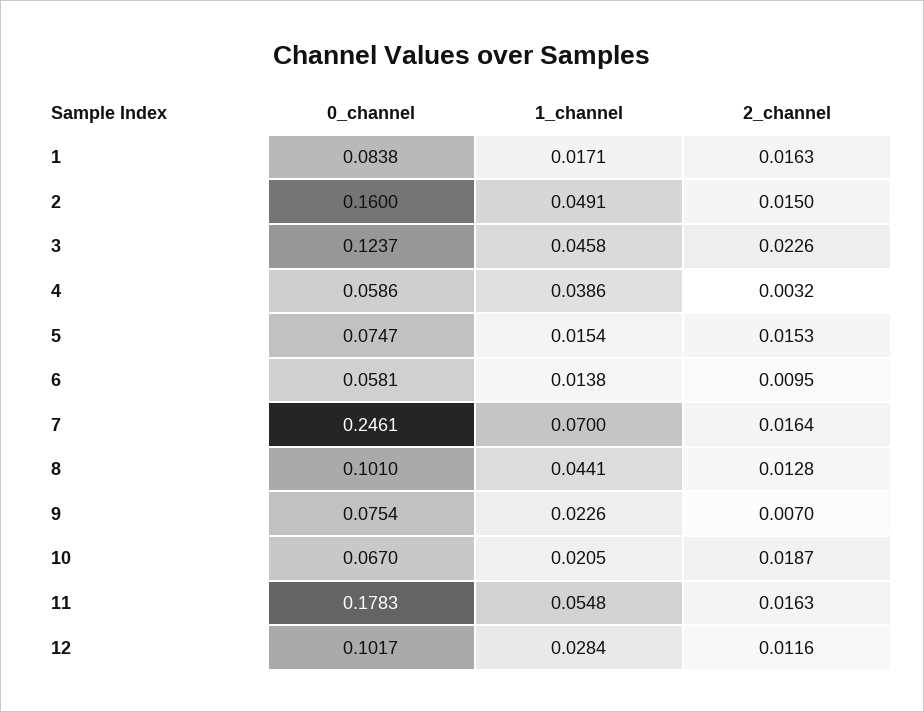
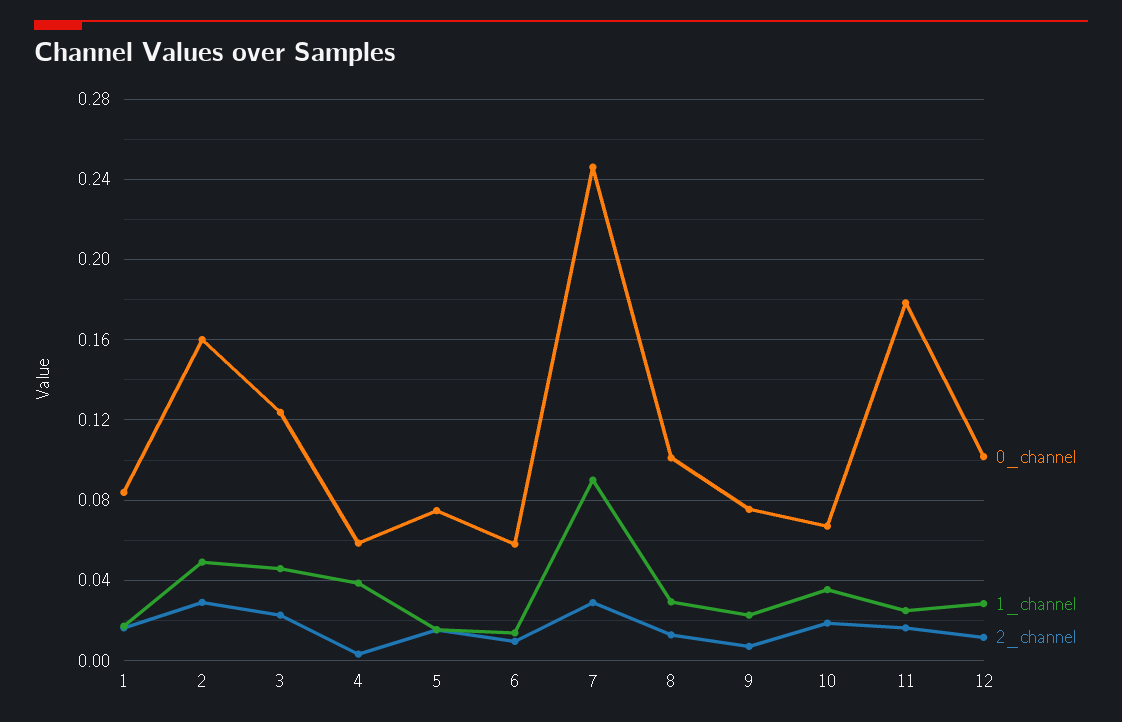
2_channel, 2: 0.015 -> 0.03
1_channel, 7: 0.07 -> 0.09
2_channel, 7: 0.0164 -> 0.03
1_channel, 8: 0.0441 -> 0.03
1_channel, 10: 0.0205 -> 0.035
1_channel, 11: 0.0548 -> 0.025

